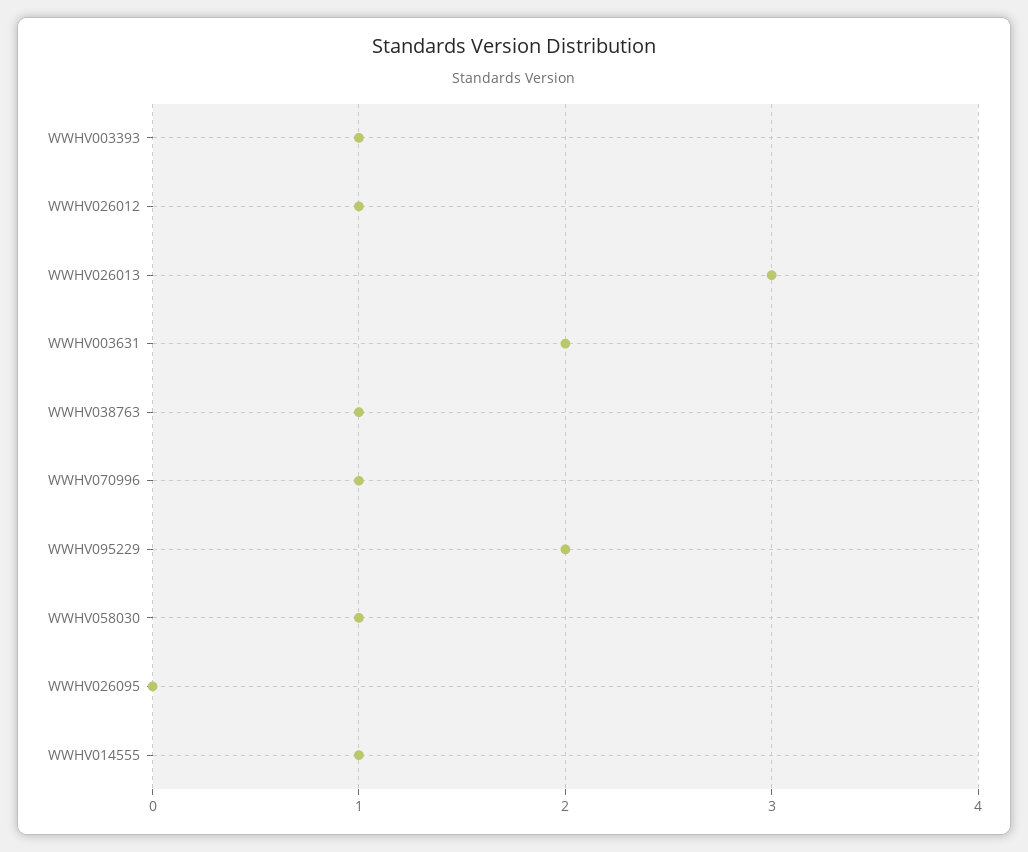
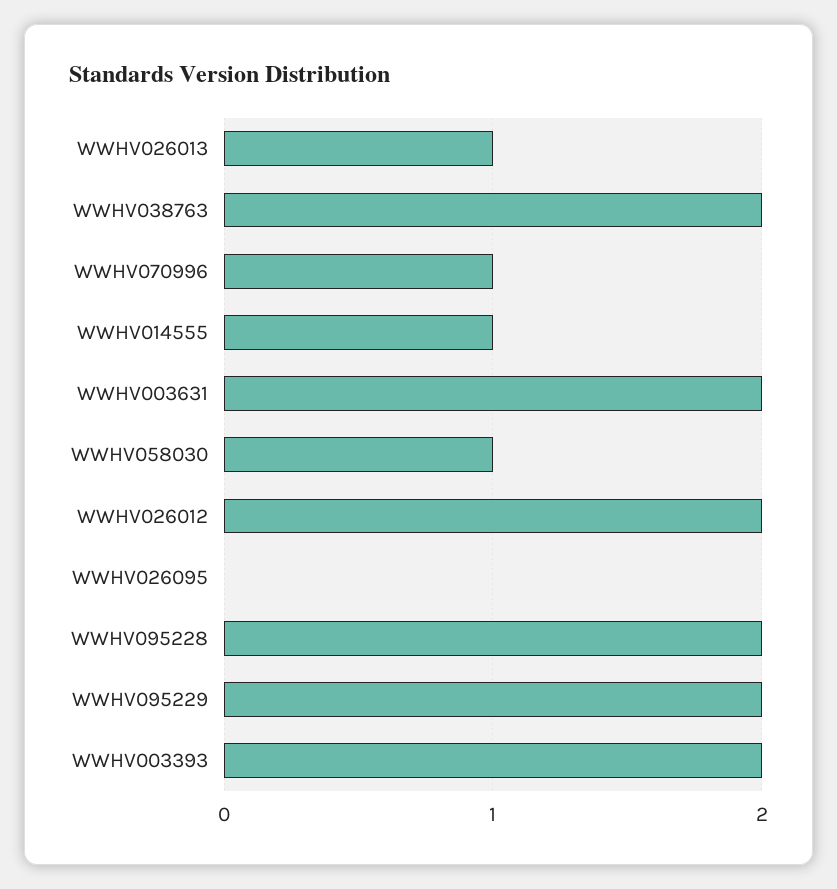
WWHV003393: 1 -> 2
WWHV026012: 1 -> 2
WWHV026013: 3 -> 1
WWHV038763: 1 -> 2
WWHV095228: none -> 2

